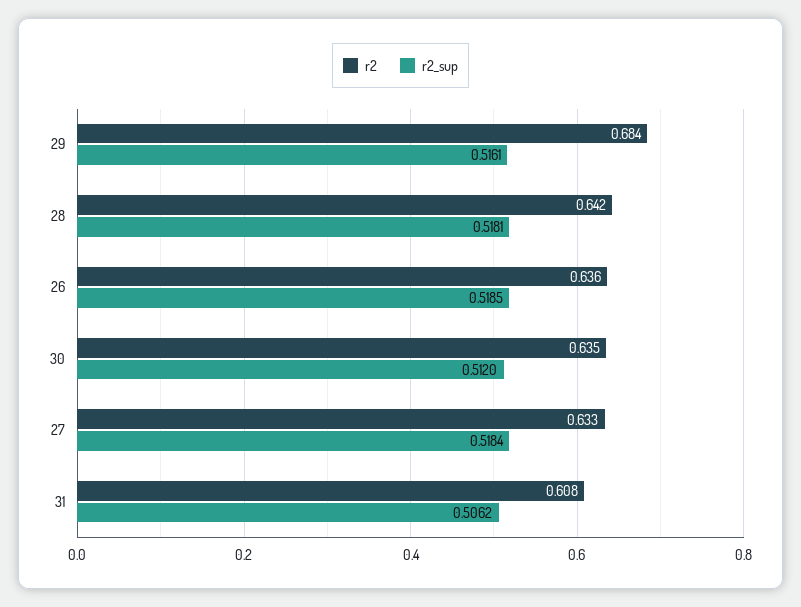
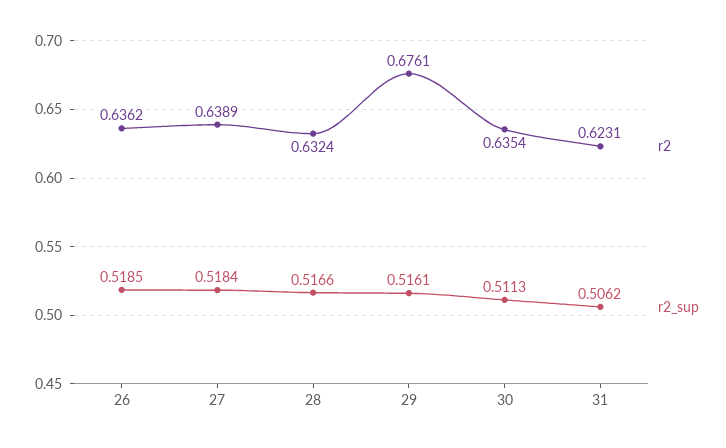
r2, 29: 0.684 -> 0.6761
r2, 28: 0.642 -> 0.6324
r2_sup, 28: 0.5181 -> 0.5166
r2_sup, 30: 0.512 -> 0.5113
r2, 27: 0.633 -> 0.6389
r2, 31: 0.608 -> 0.6231

